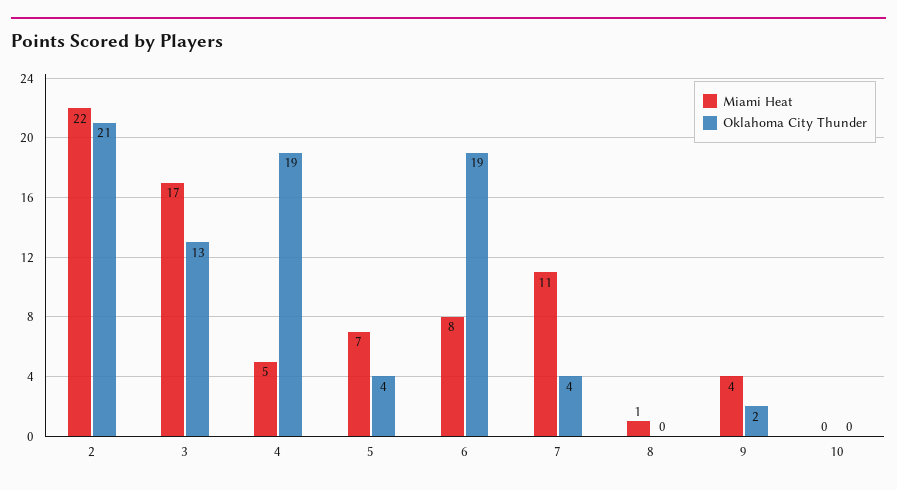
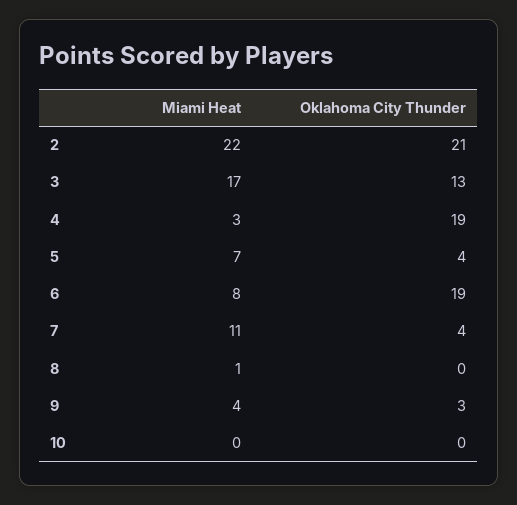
Miami Heat, 4: 5 -> 3
Oklahoma City Thunder, 9: 2 -> 3

